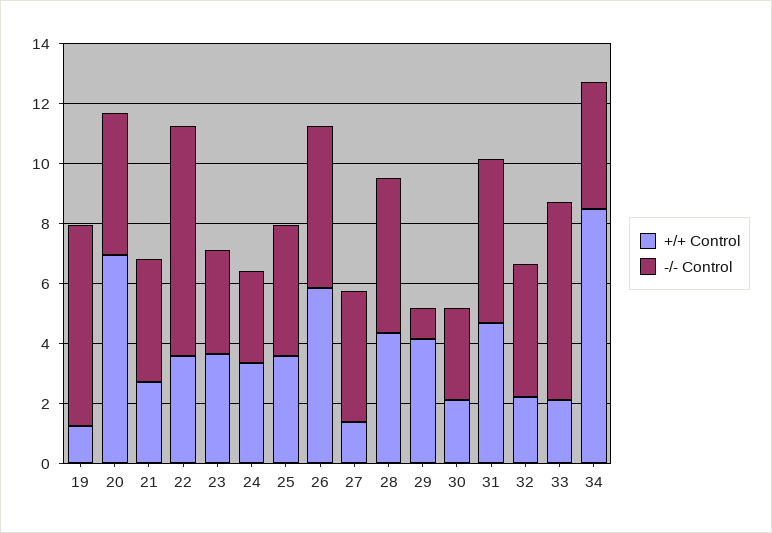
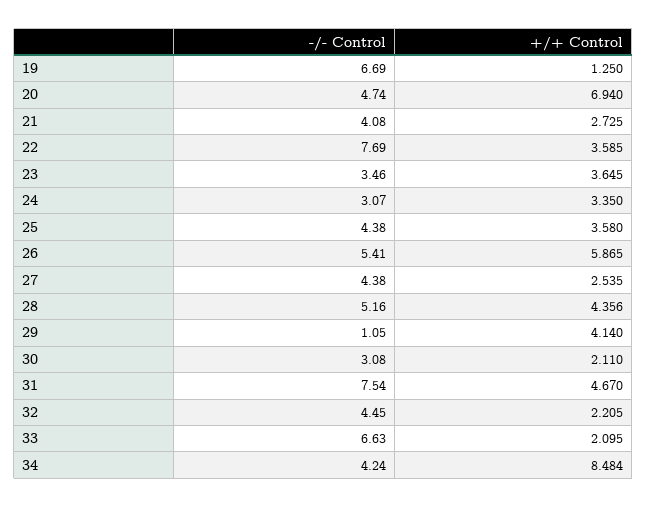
+/+ Control, 27: 1.5 -> 2.535
-/- Control, 31: 5.5 -> 7.54

